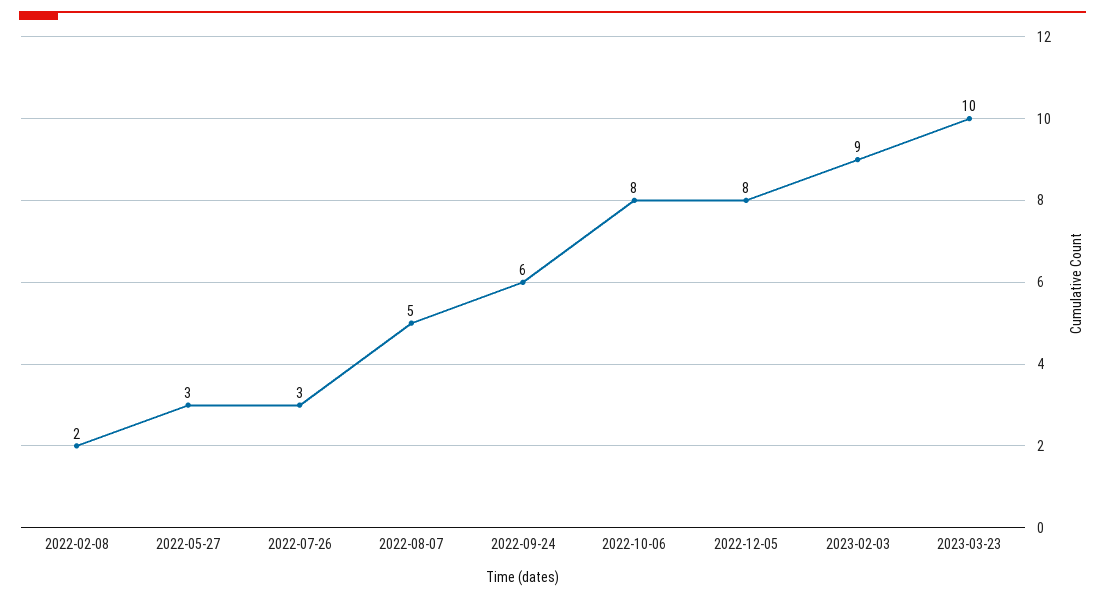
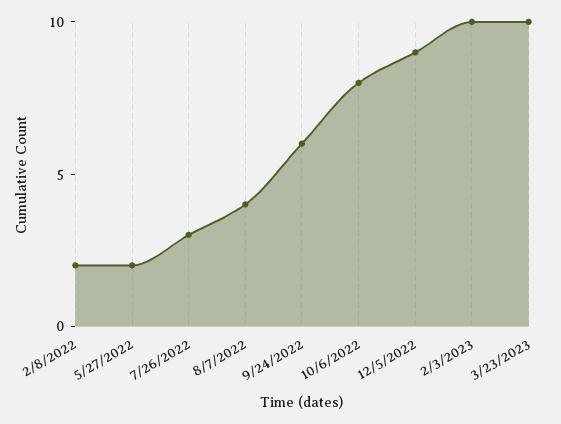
2022-05-27: 3 -> 2
2022-08-07: 5 -> 4
2022-12-05: 8 -> 9
2023-02-03: 9 -> 10

